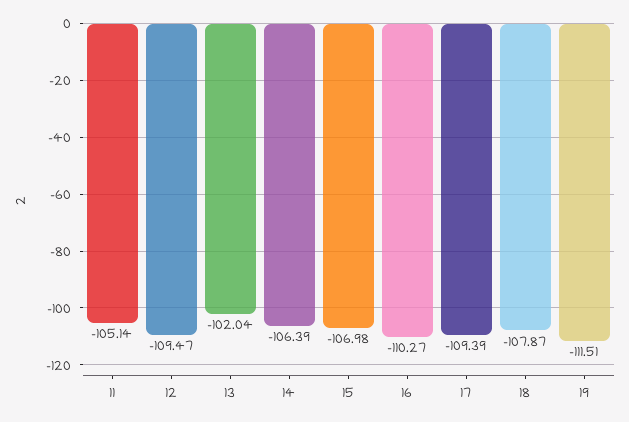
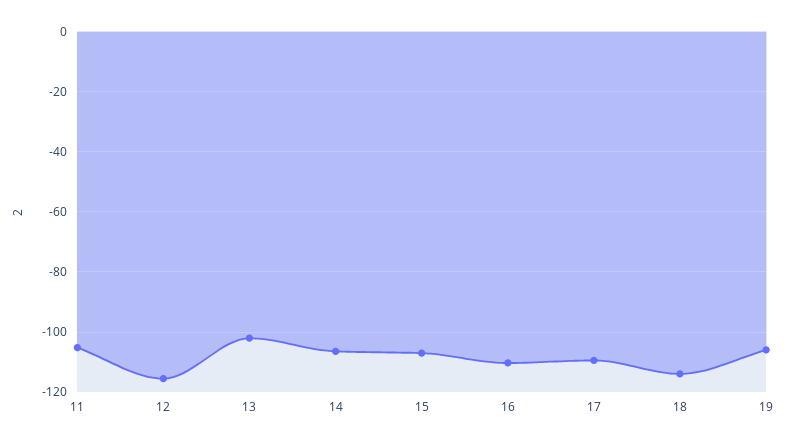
12: -109.47 -> -116
18: -107.87 -> -114
19: -111.51 -> -106

